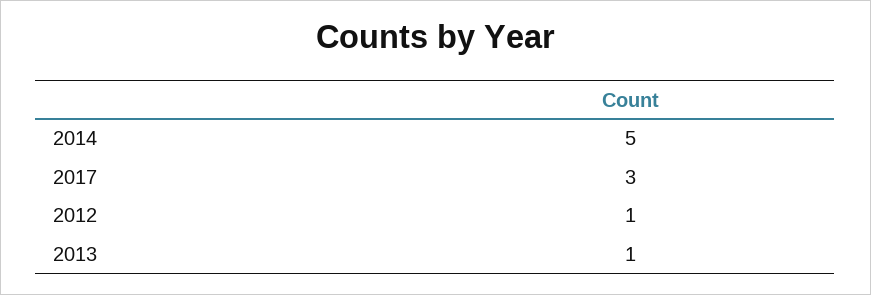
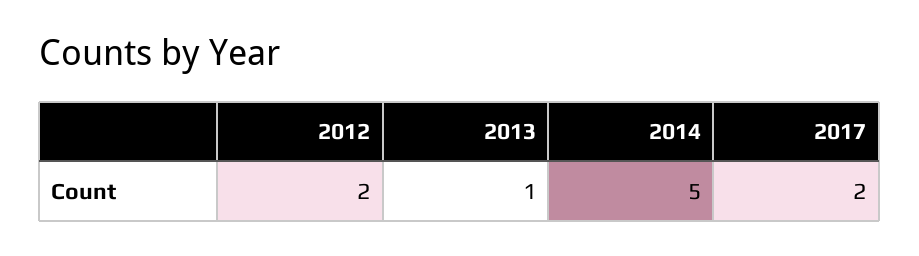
2017: 3 -> 2
2012: 1 -> 2

